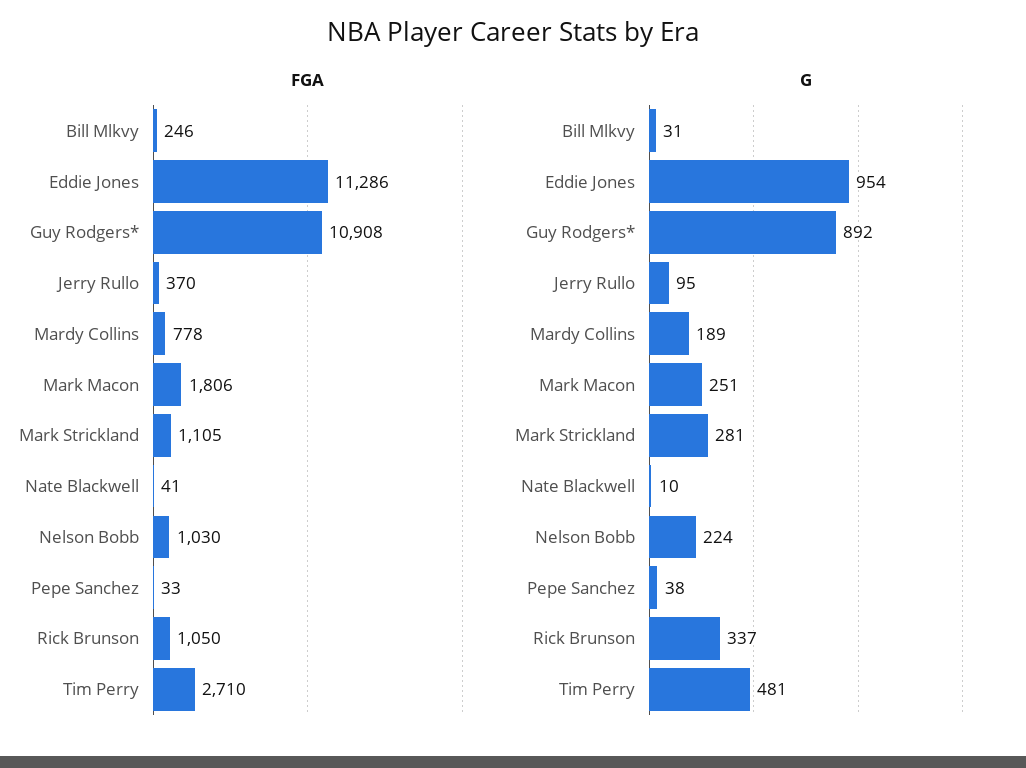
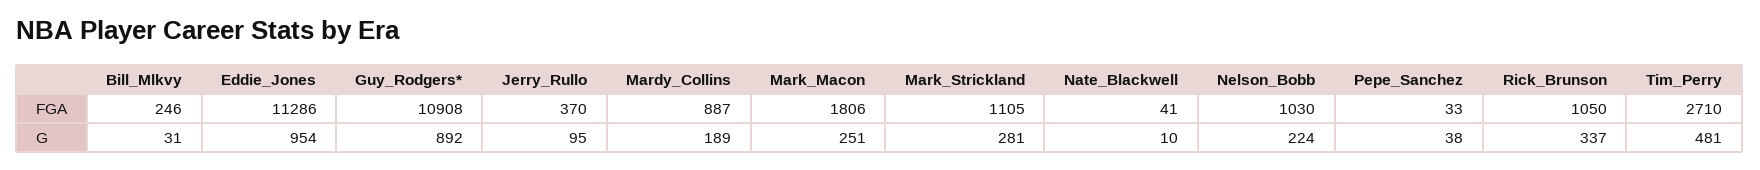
FGA, Mardy Collins: 778 -> 887

